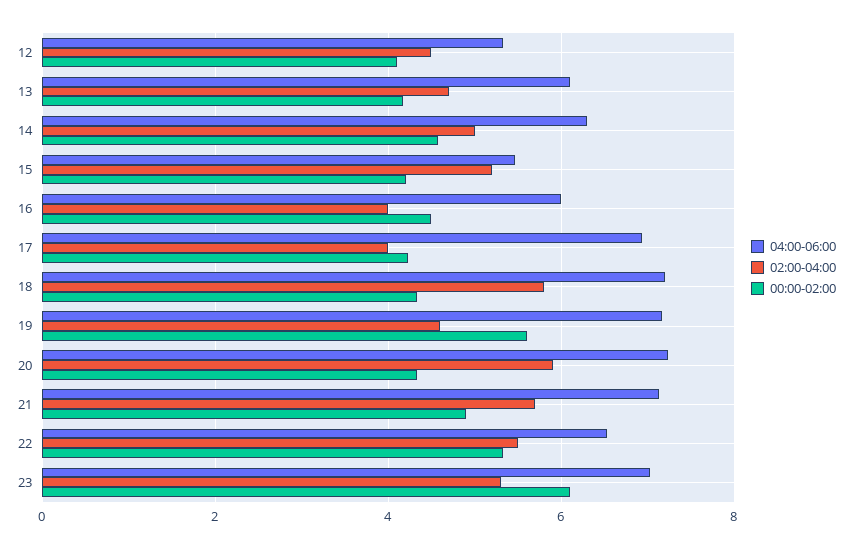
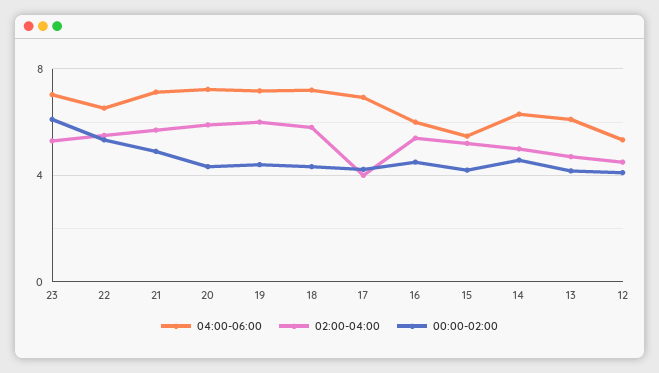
02:00-04:00, 16: 4 -> 5.5
02:00-04:00, 19: 4.6 -> 6
00:00-02:00, 19: 5.6 -> 4.5

